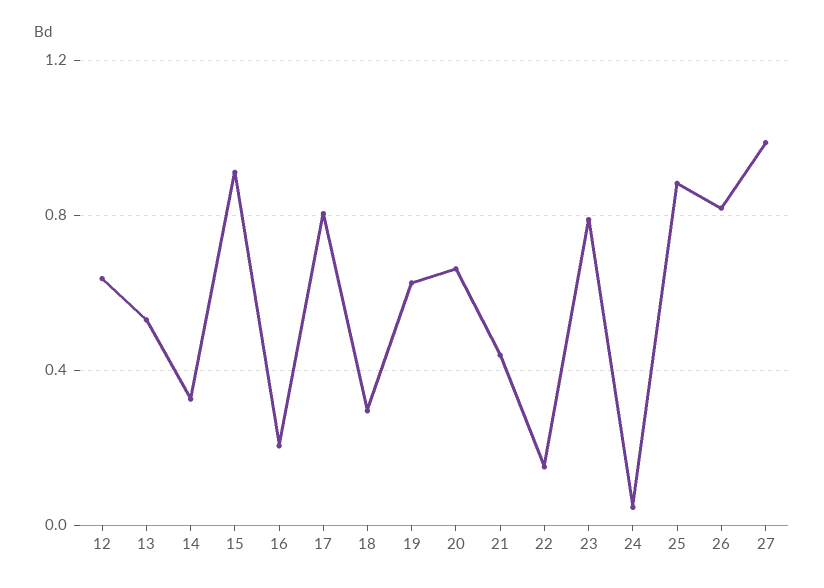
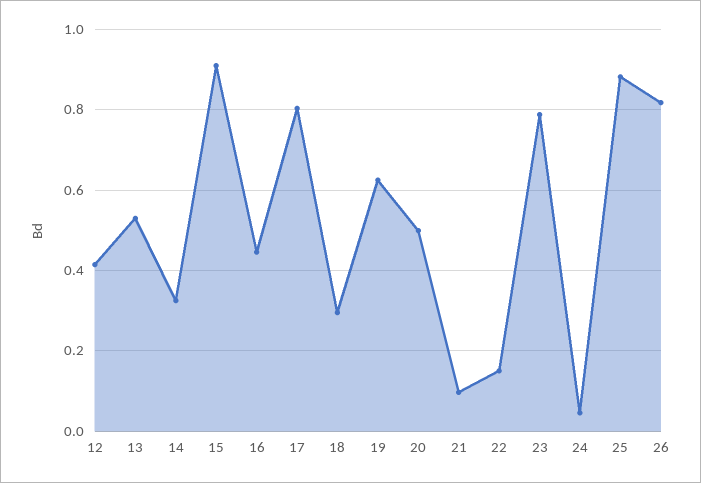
12: 0.65 -> 0.42
16: 0.2 -> 0.44
20: 0.65 -> 0.5
21: 0.45 -> 0.1
27: 1 -> none

